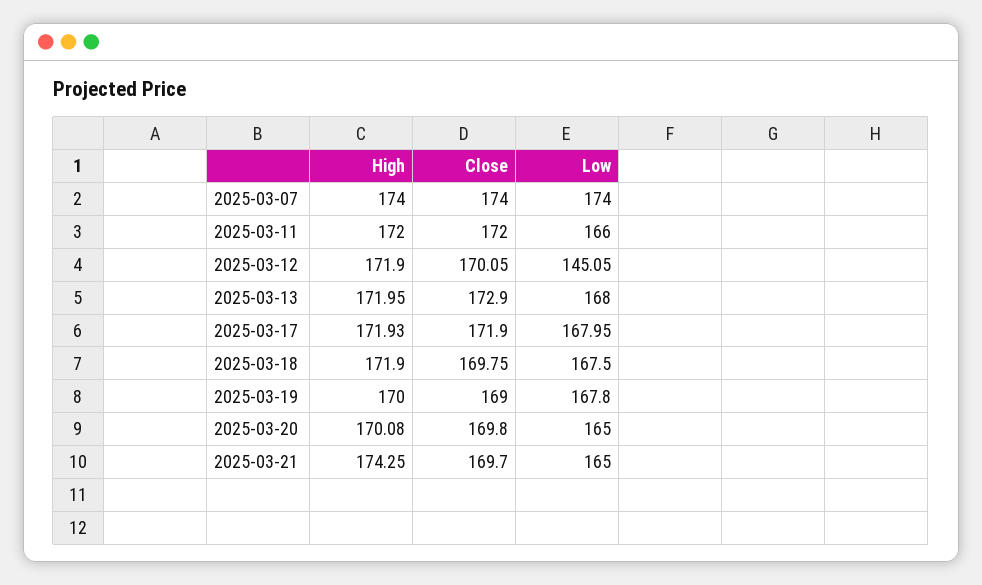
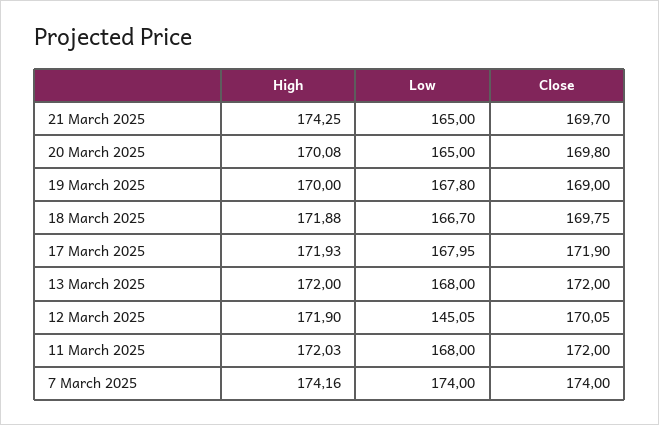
High, 2025-03-07: 174 -> 174.16
High, 2025-03-11: 172 -> 172.03
Low, 2025-03-11: 166 -> 168
High, 2025-03-13: 171.95 -> 172
Close, 2025-03-13: 172.9 -> 172
High, 2025-03-18: 171.9 -> 171.88
Low, 2025-03-18: 167.5 -> 166.7

